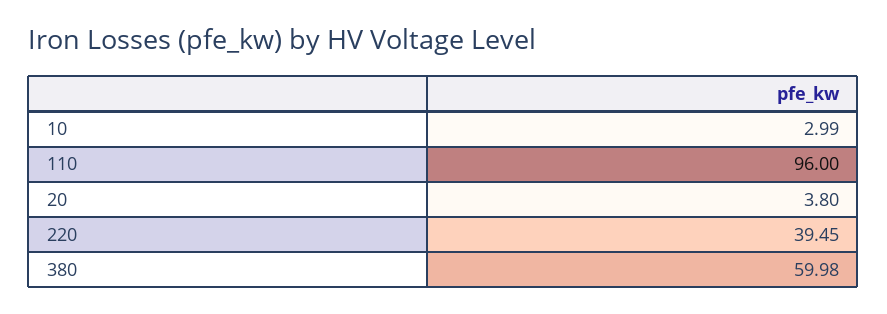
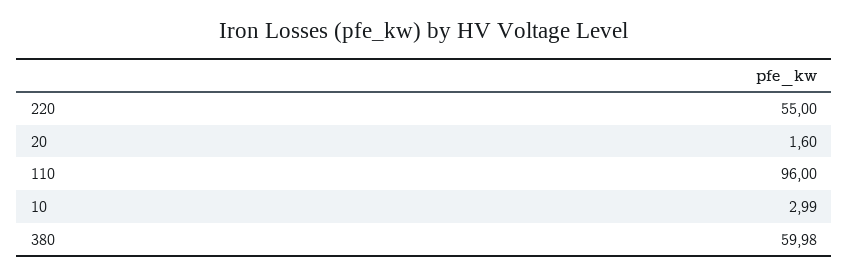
20: 3.8 -> 1.6
220: 39.45 -> 55

